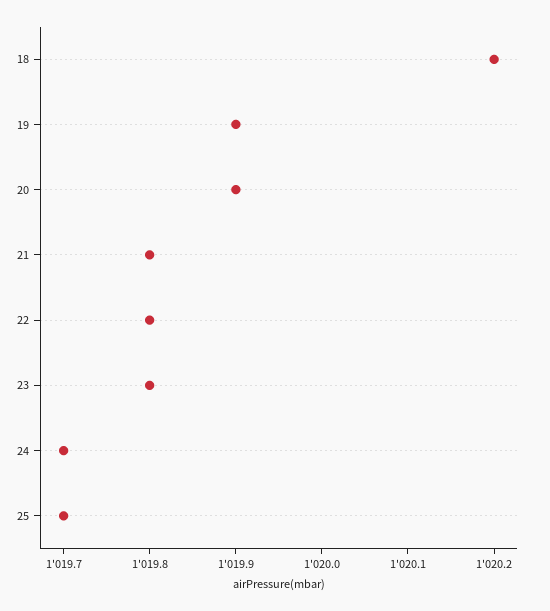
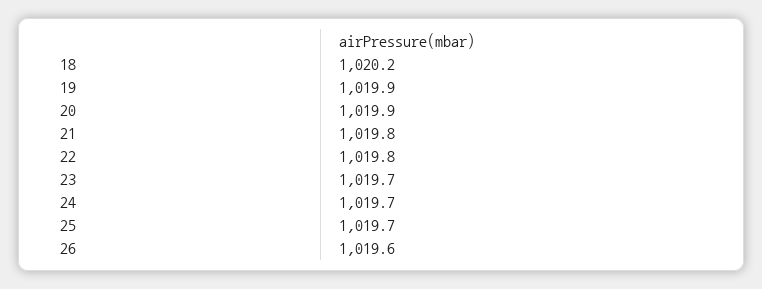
23: 1019.8 -> 1019.7
26: none -> 1019.6

